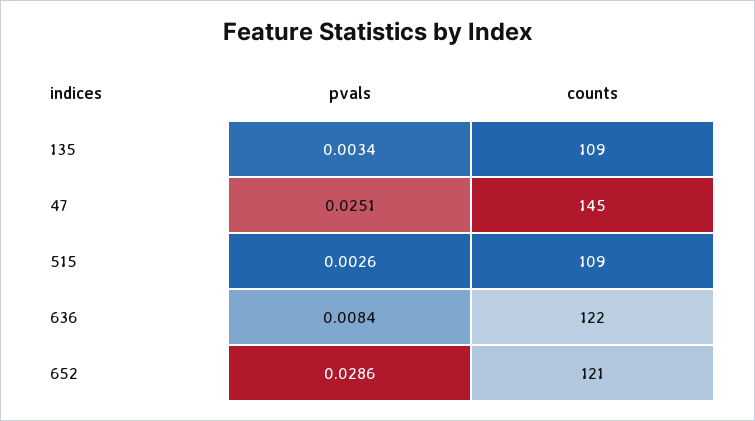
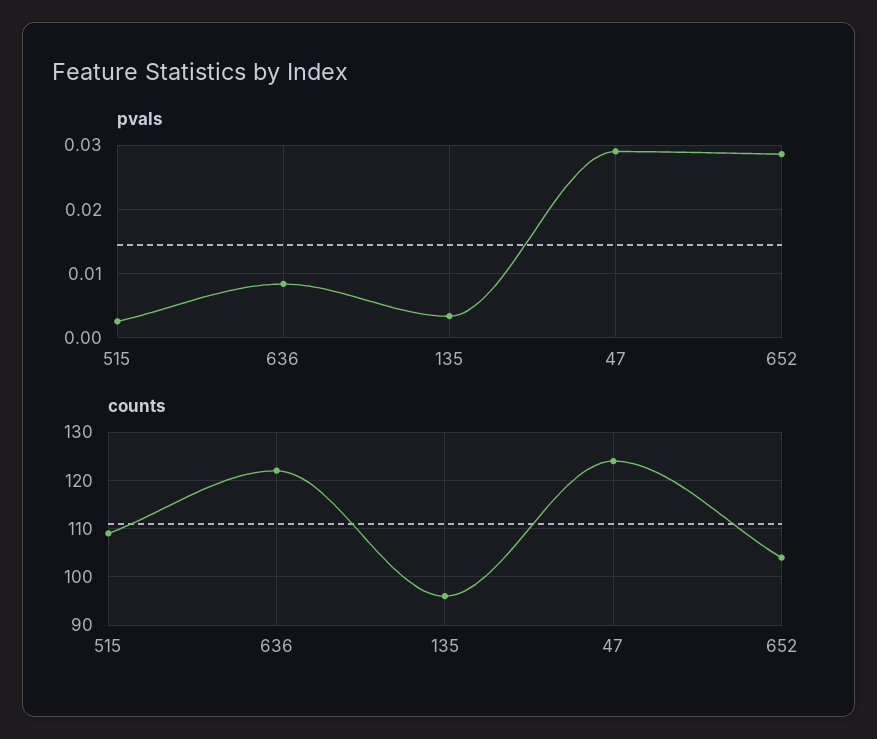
counts, 135: 109 -> 95
pvals, 47: 0.0251 -> 0.029
counts, 47: 145 -> 125
counts, 652: 121 -> 105

